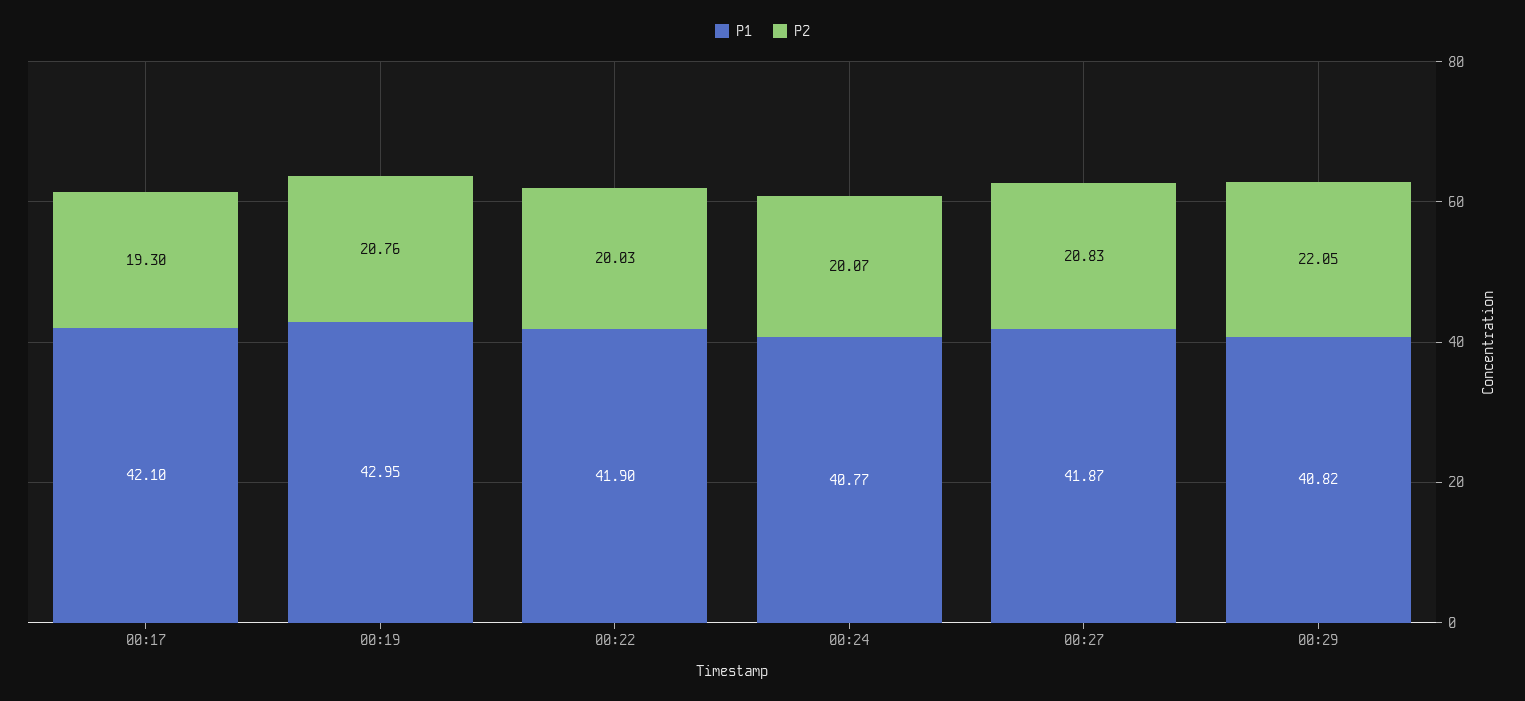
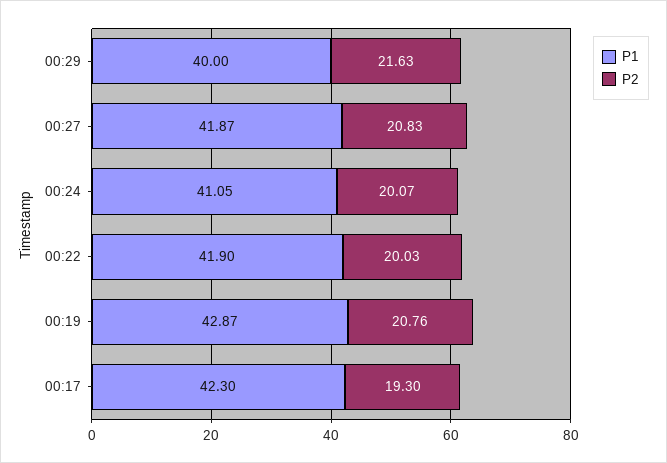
P1, 00:17: 42.1 -> 42.3
P1, 00:19: 42.95 -> 42.87
P1, 00:24: 40.77 -> 41.05
P1, 00:29: 40.82 -> 40
P2, 00:29: 22.05 -> 21.63

